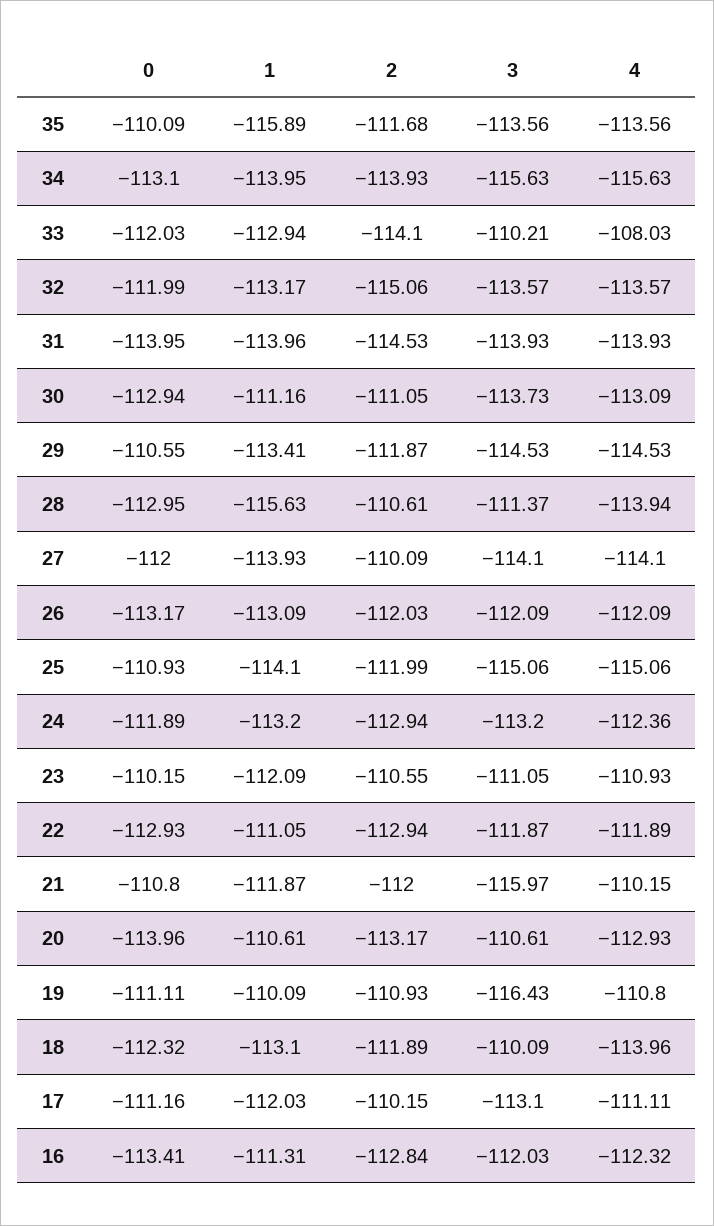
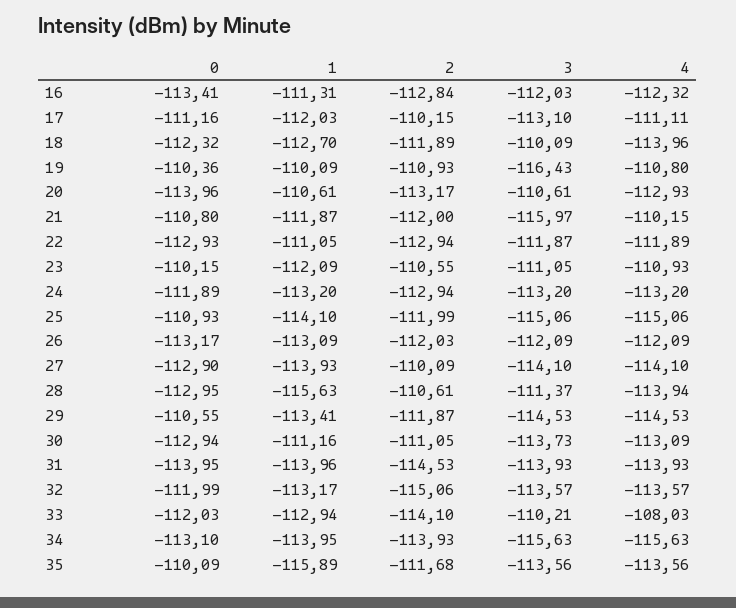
0, 27: -112 -> -112.9
4, 24: -112.36 -> -113.2
0, 19: -111.11 -> -110.36
1, 18: -113.1 -> -112.7

